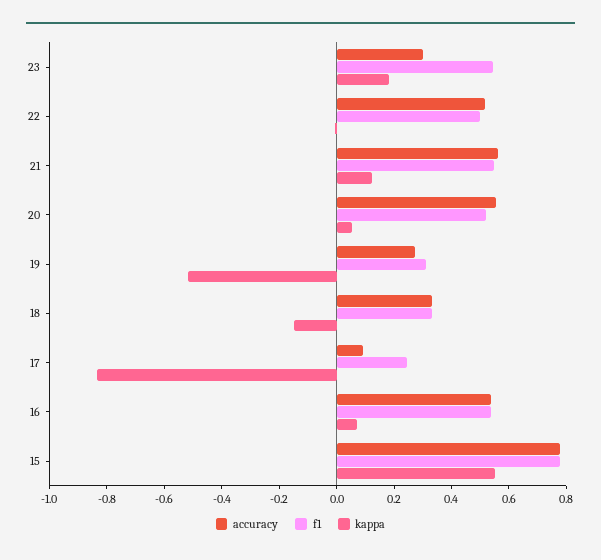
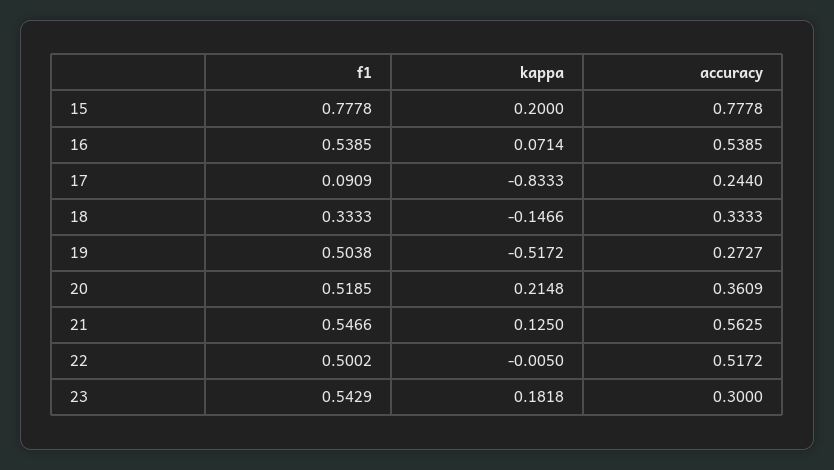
accuracy, 20: 0.55 -> 0.3609
kappa, 20: 0.05 -> 0.2148
f1, 19: 0.3 -> 0.5038
accuracy, 17: 0.1 -> 0.244
f1, 17: 0.25 -> 0.0909
kappa, 15: 0.55 -> 0.2

